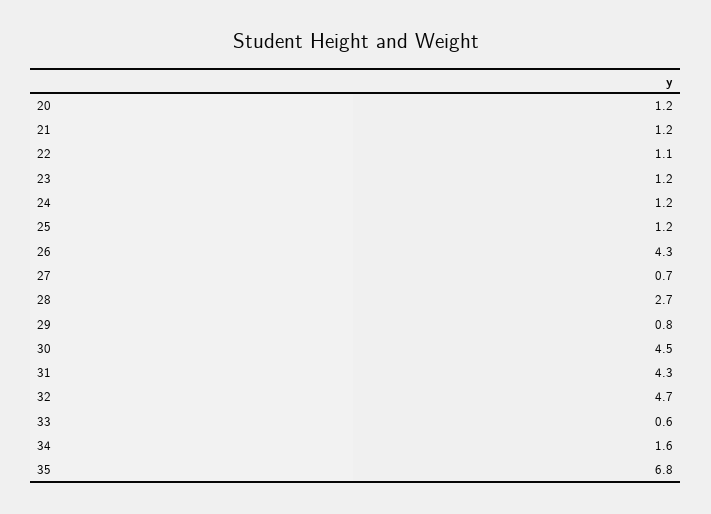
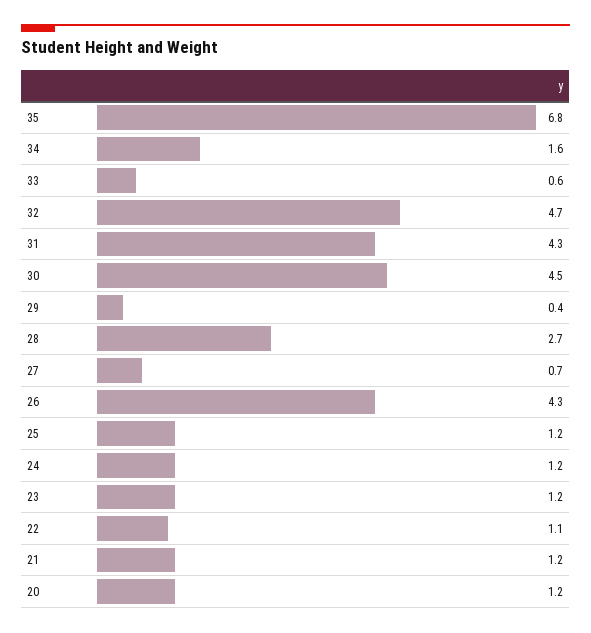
29: 0.8 -> 0.4

